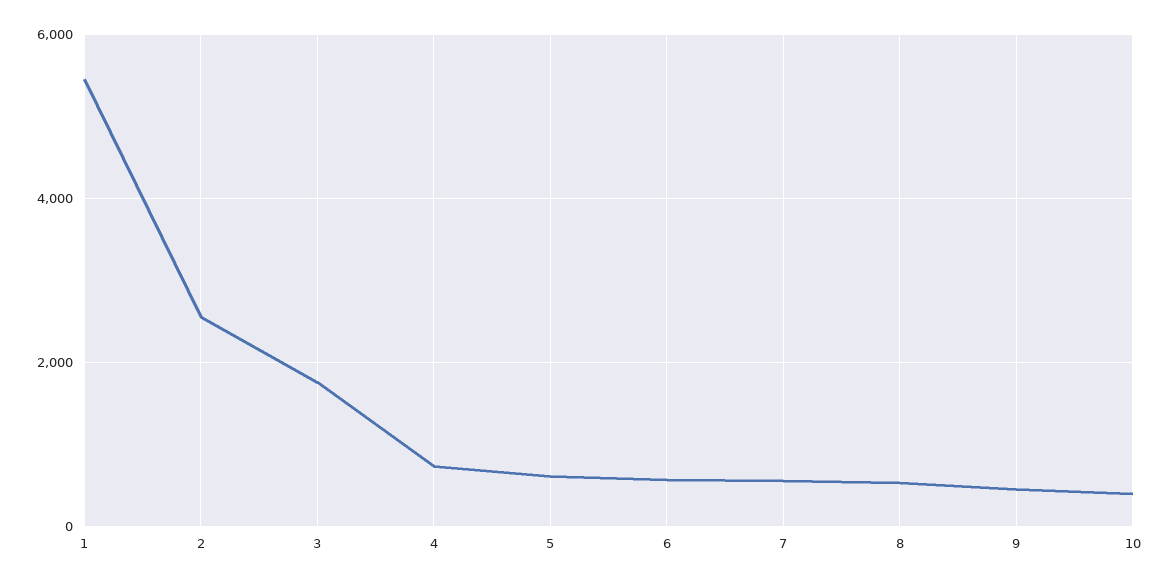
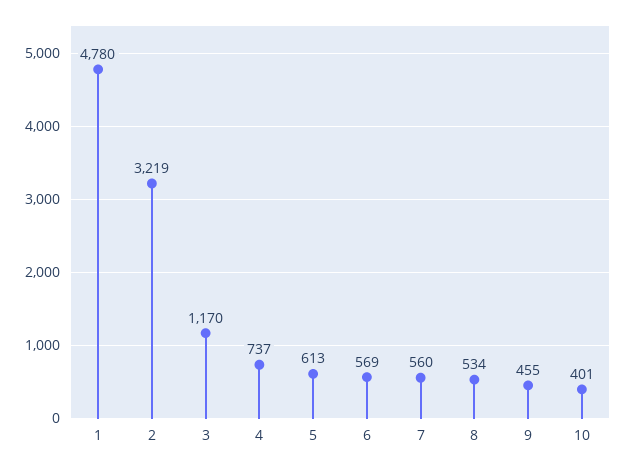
1: 5400 -> 4780
2: 2600 -> 3219
3: 1800 -> 1170

